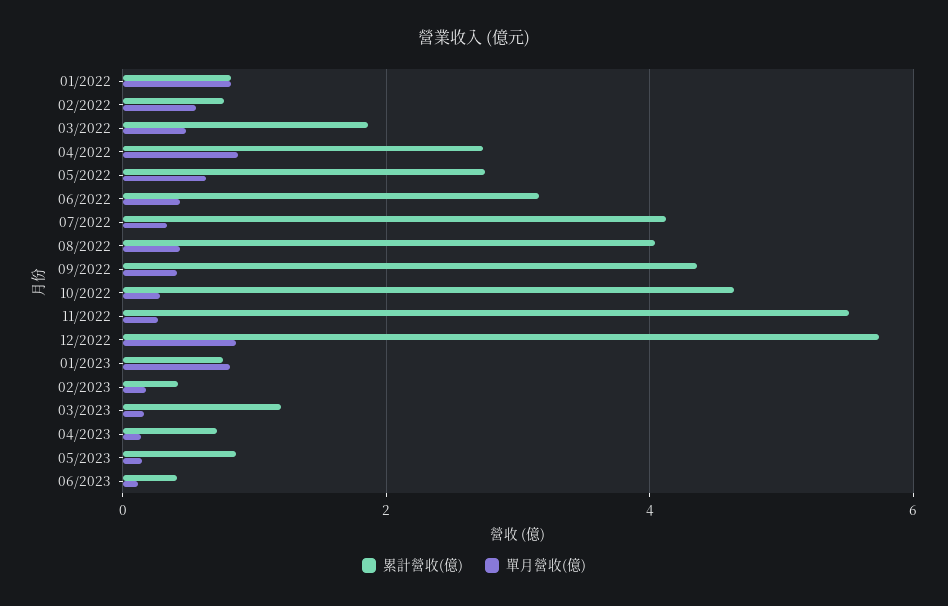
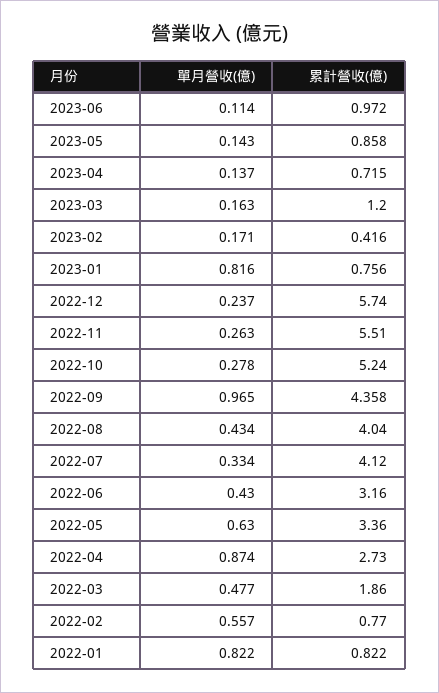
累計營收(億), 05/2022: 2.8 -> 3.36
單月營收(億), 09/2022: 0.4 -> 0.965
累計營收(億), 10/2022: 4.6 -> 5.24
單月營收(億), 12/2022: 0.8 -> 0.237
累計營收(億), 06/2023: 0.4 -> 0.972

